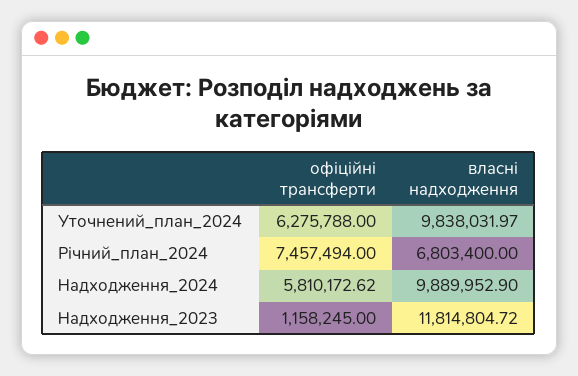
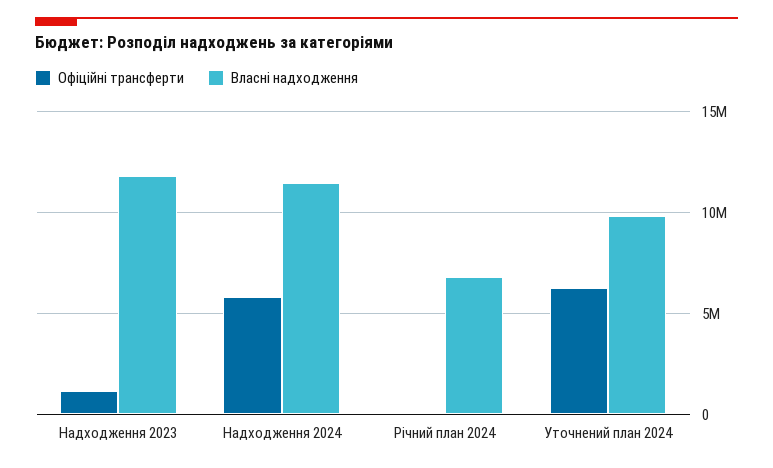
офіційні трансферти, Річний_план_2024: 7457494 -> 0
власні надходження, Надходження_2024: 9889952.9 -> 11500000

